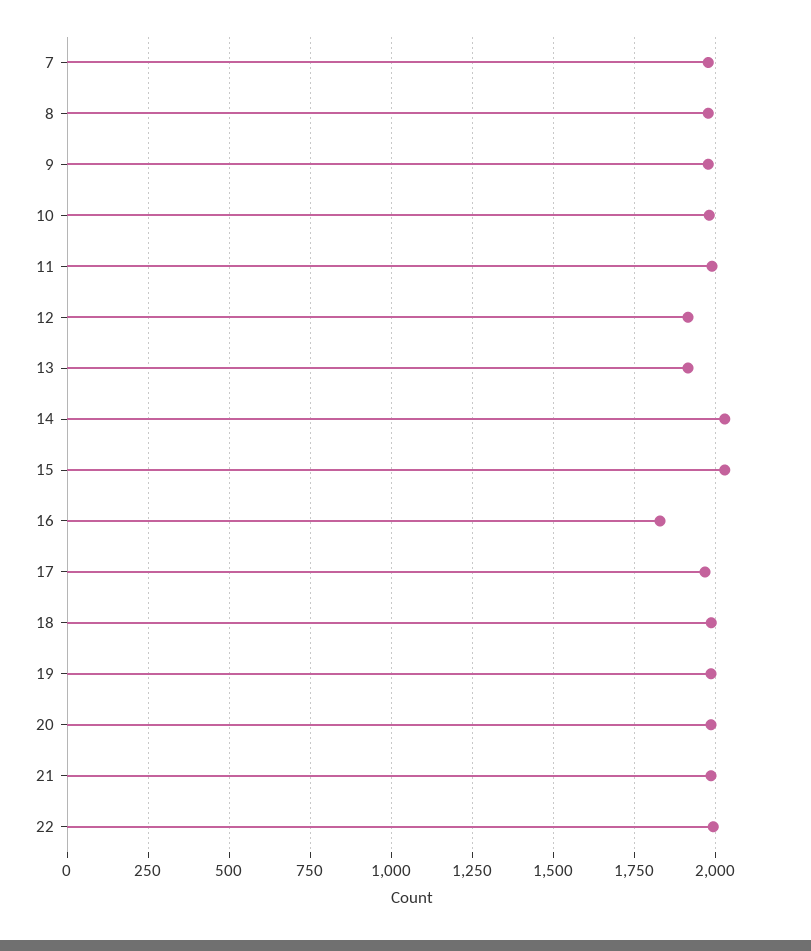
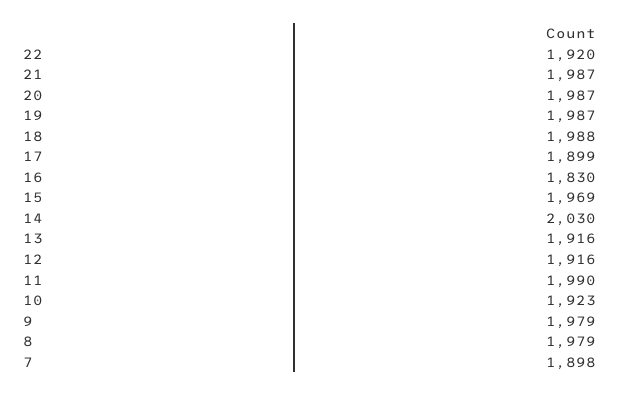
7: 1975 -> 1898
10: 1975 -> 1923
15: 2025 -> 1969
17: 1975 -> 1899
22: 2000 -> 1920

